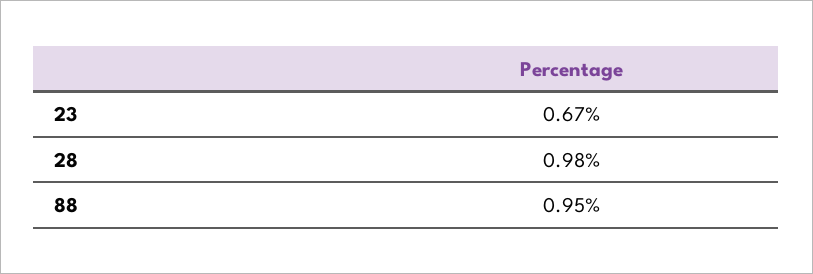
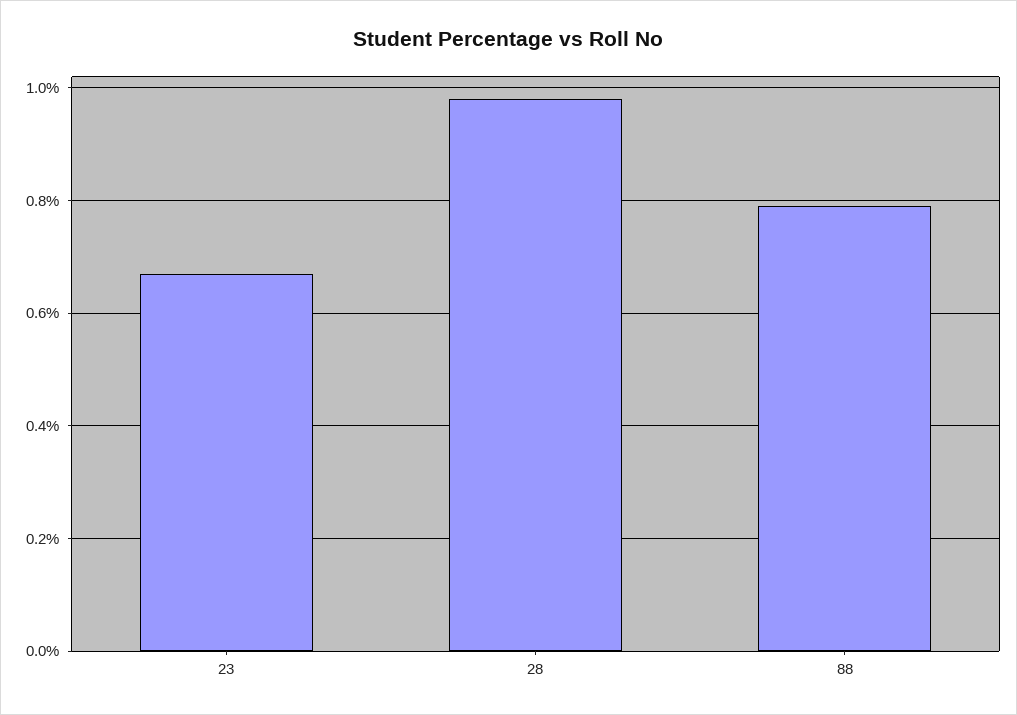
88: 0.95 -> 0.8

